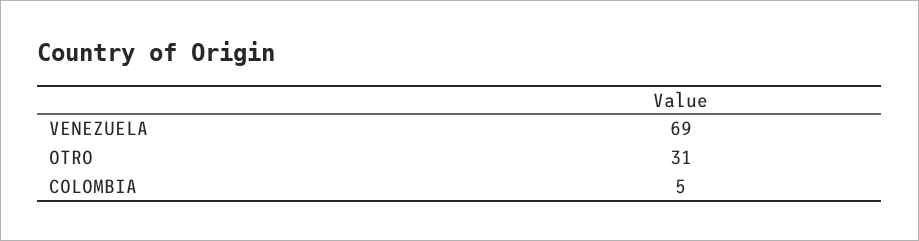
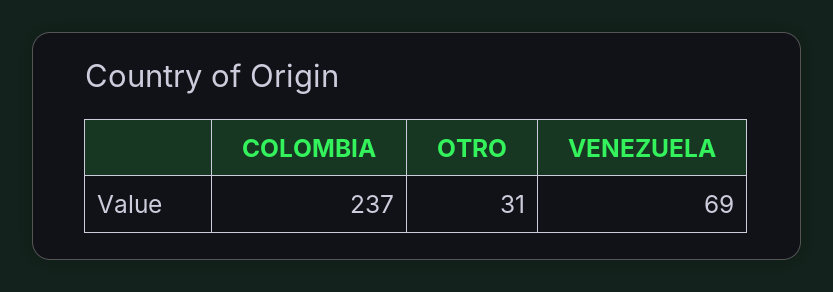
COLOMBIA: 5 -> 237

